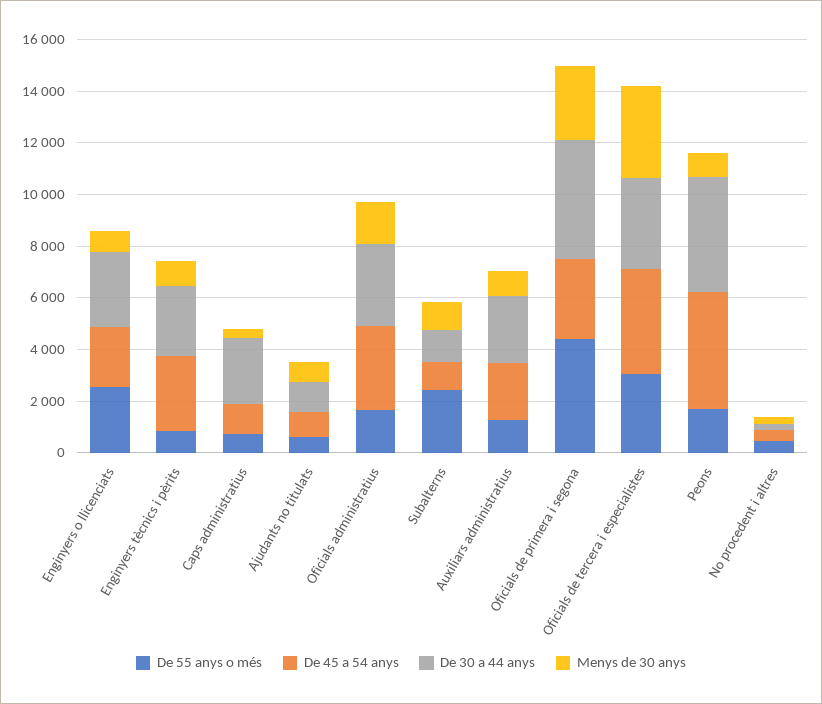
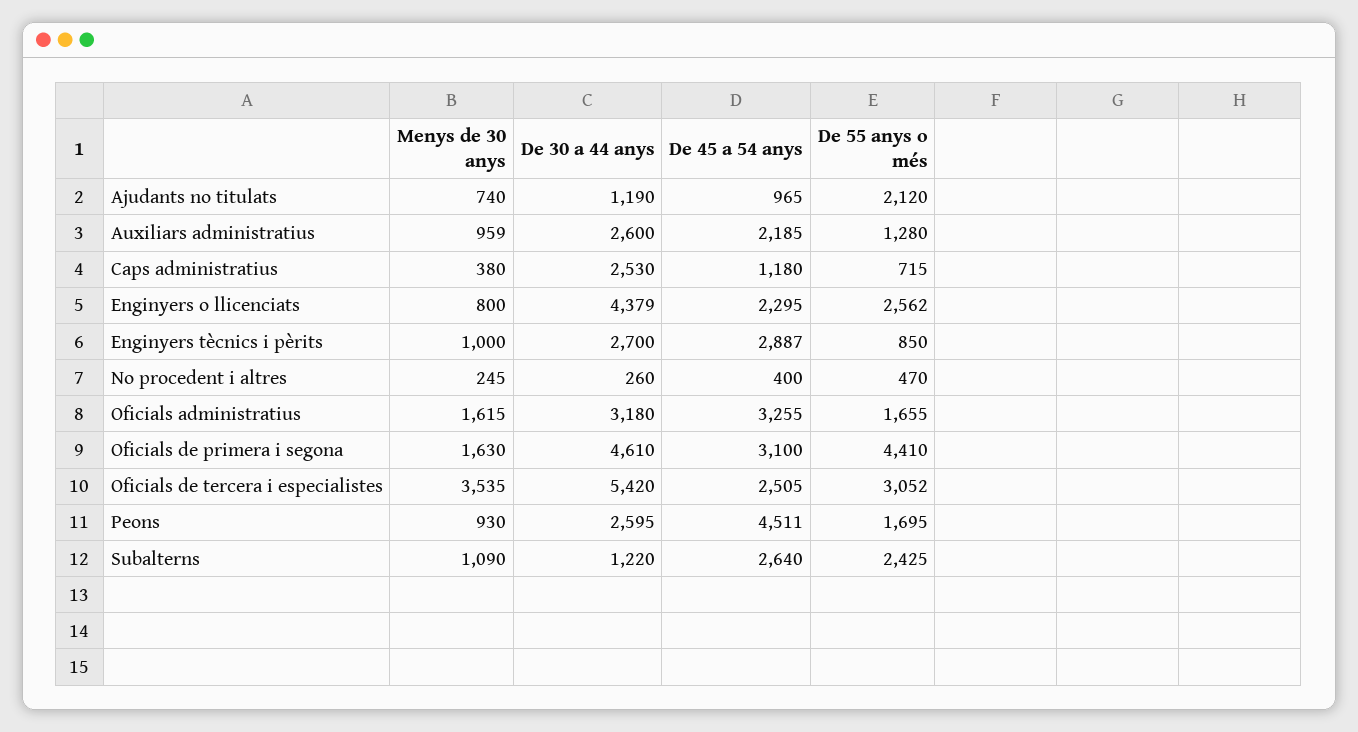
De 30 a 44 anys, Enginyers o llicenciats: 3000 -> 4379
De 55 anys o més, Ajudants no titulats: 500 -> 2120
De 45 a 54 anys, Subalterns: 1000 -> 2640
Menys de 30 anys, Oficials de primera i segona: 3000 -> 1630
De 45 a 54 anys, Oficials de tercera i especialistes: 4000 -> 2505
De 30 a 44 anys, Oficials de tercera i especialistes: 3500 -> 5420
De 30 a 44 anys, Peons: 4500 -> 2595

